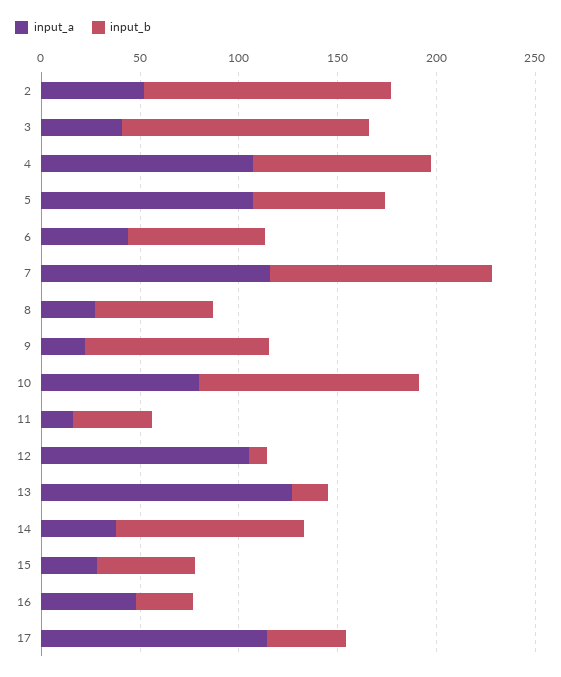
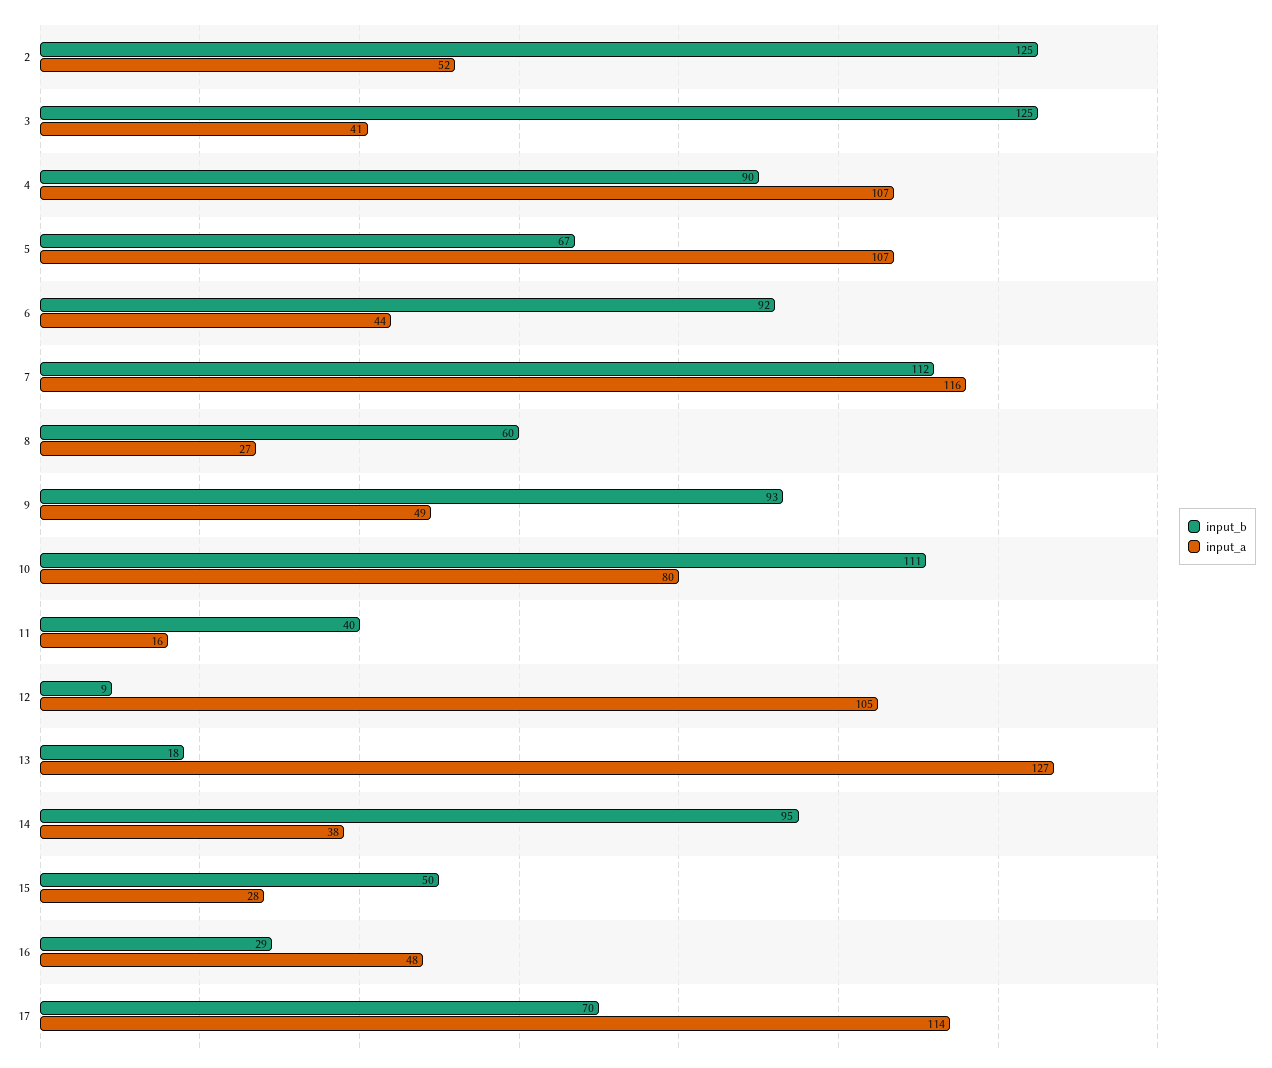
input_b, 6: 70 -> 92
input_a, 9: 20 -> 49
input_b, 17: 40 -> 70

